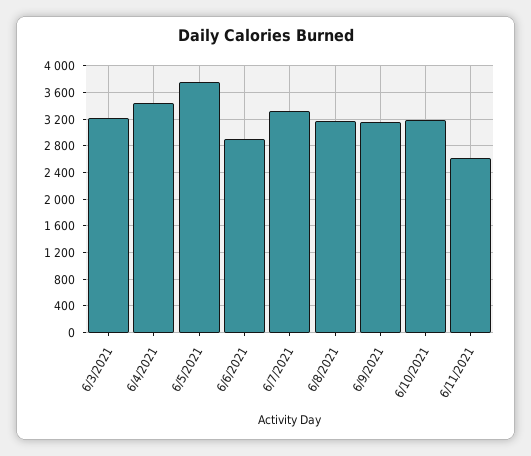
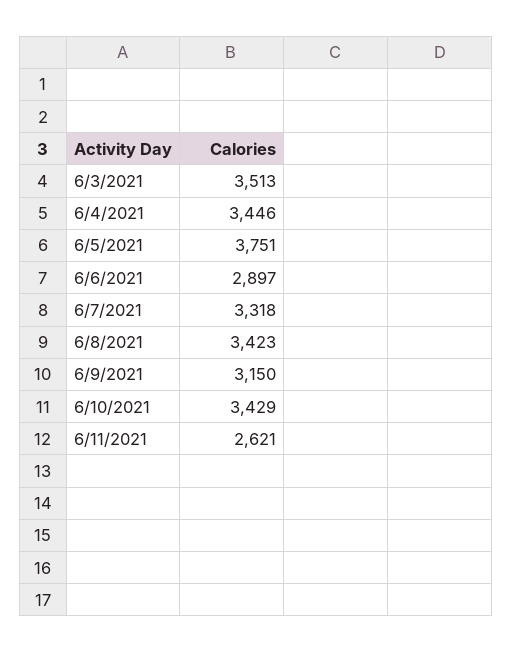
6/3/2021: 3200 -> 3513
6/8/2021: 3200 -> 3423
6/10/2021: 3200 -> 3429

